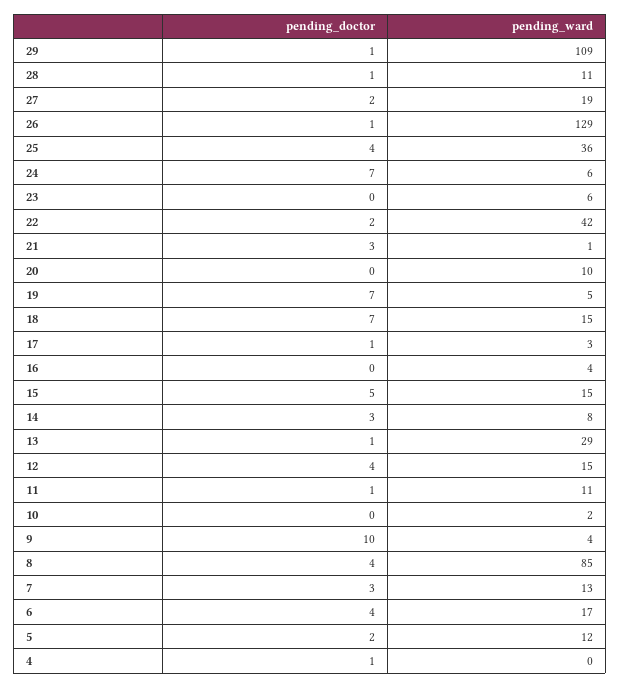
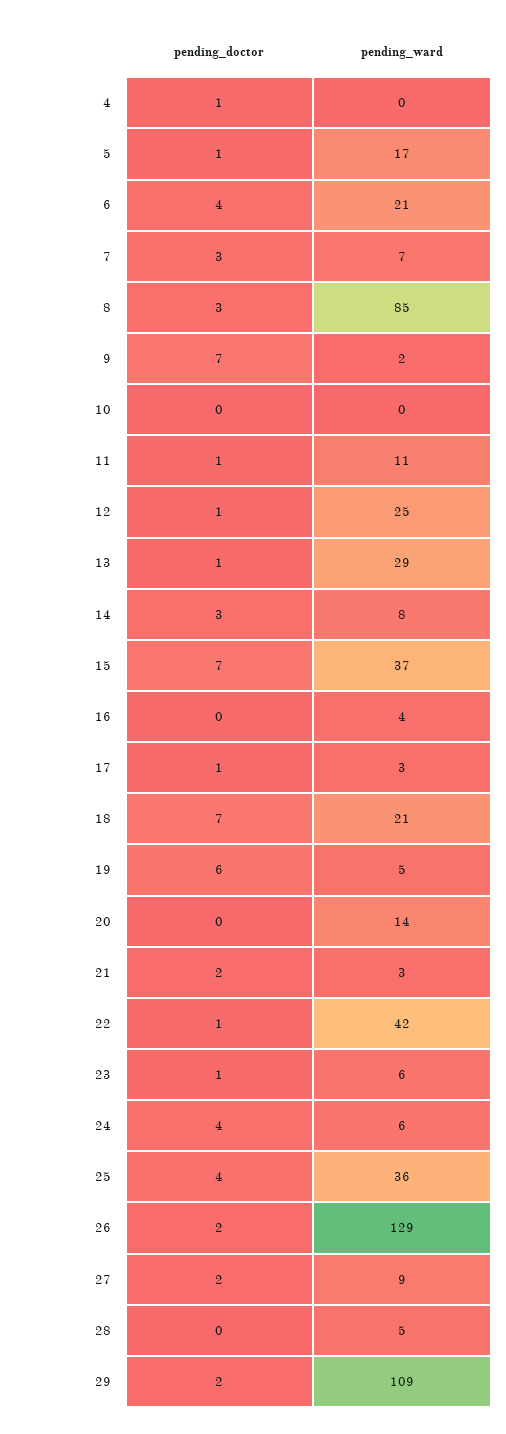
pending_doctor, 29: 1 -> 2
pending_doctor, 28: 1 -> 0
pending_ward, 28: 11 -> 5
pending_ward, 27: 19 -> 9
pending_doctor, 26: 1 -> 2
pending_doctor, 24: 7 -> 4
pending_doctor, 23: 0 -> 1
pending_doctor, 22: 2 -> 1
pending_doctor, 21: 3 -> 2
pending_ward, 21: 1 -> 3
pending_ward, 20: 10 -> 14
pending_doctor, 19: 7 -> 6
pending_ward, 18: 15 -> 21
pending_doctor, 15: 5 -> 7
pending_ward, 15: 15 -> 37
pending_doctor, 12: 4 -> 1
pending_ward, 12: 15 -> 25
pending_ward, 10: 2 -> 0
pending_doctor, 9: 10 -> 7
pending_ward, 9: 4 -> 2
pending_doctor, 8: 4 -> 3
pending_ward, 7: 13 -> 7
pending_ward, 6: 17 -> 21
pending_doctor, 5: 2 -> 1
pending_ward, 5: 12 -> 17

